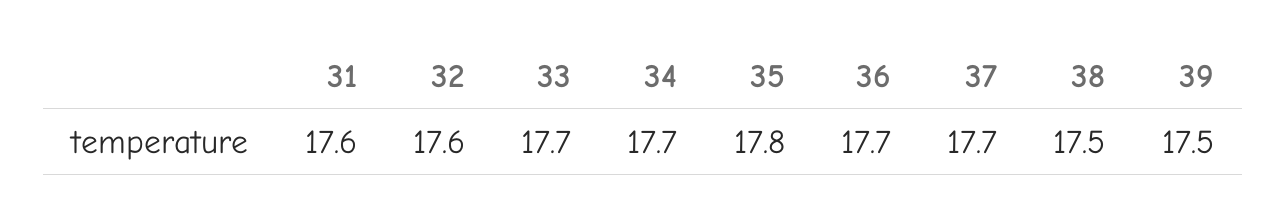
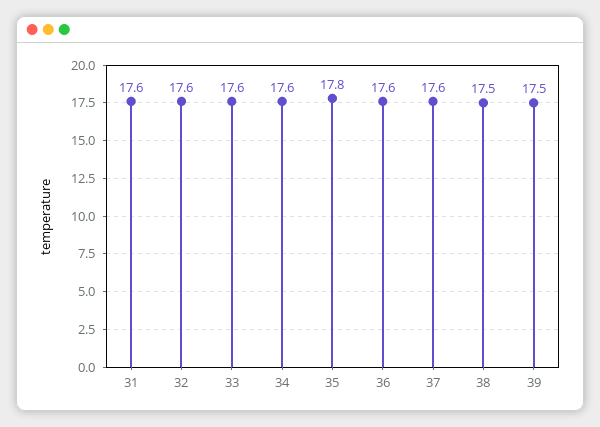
33: 17.7 -> 17.6
34: 17.7 -> 17.6
36: 17.7 -> 17.6
37: 17.7 -> 17.6

